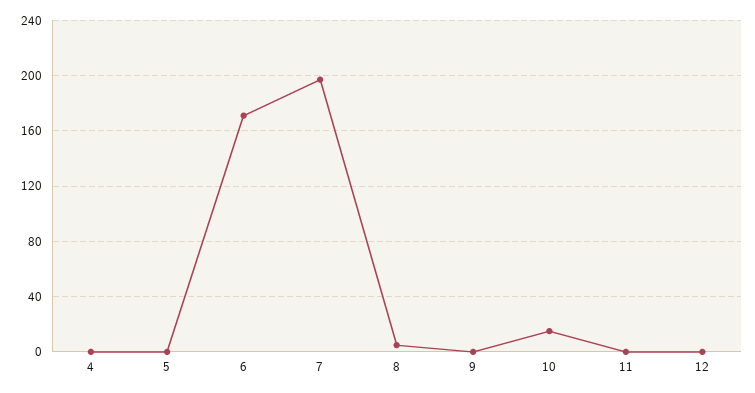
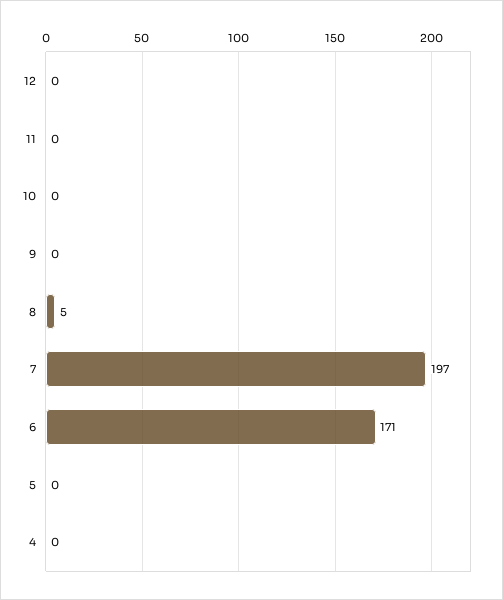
10: 15 -> 0

